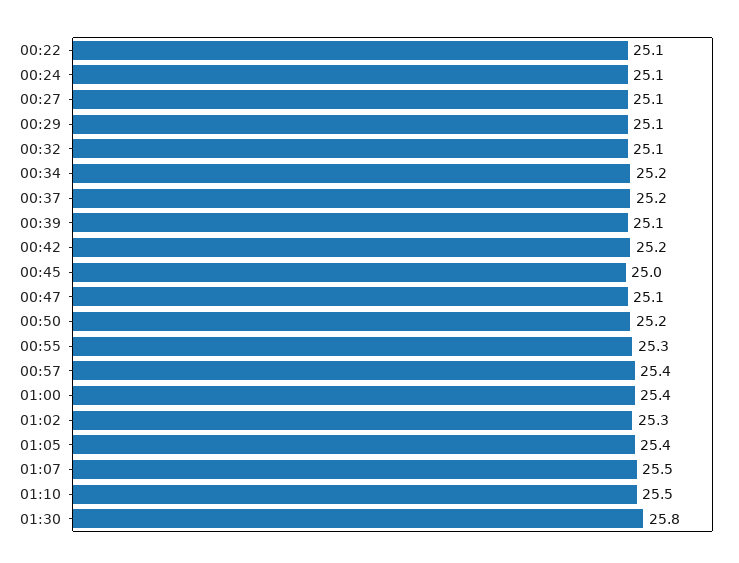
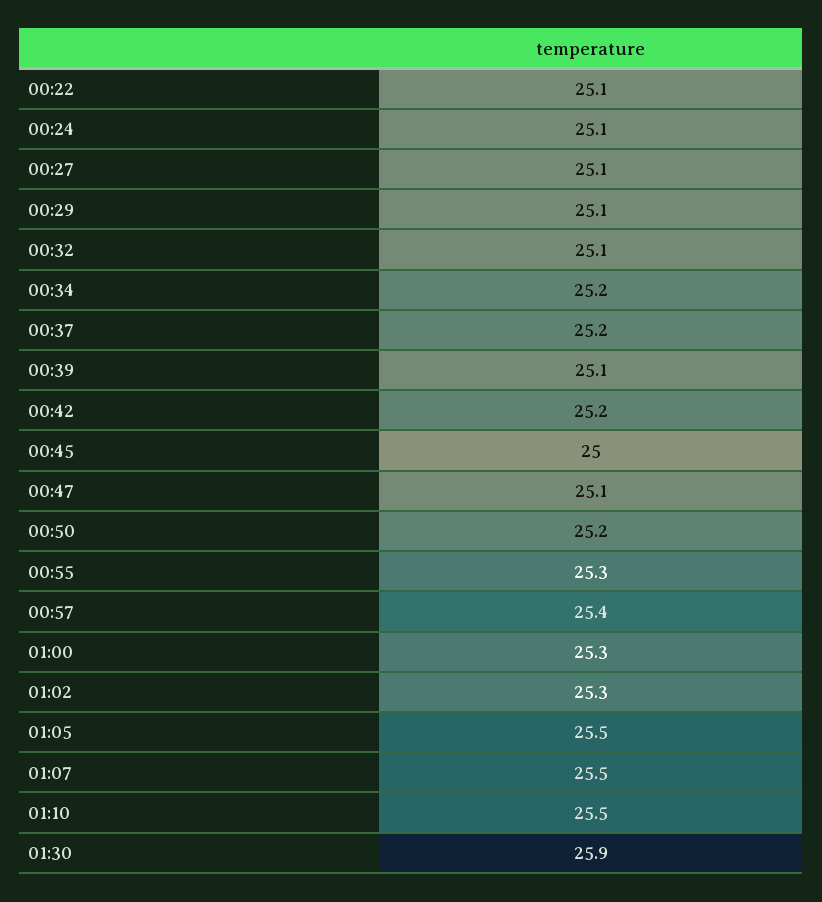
01:00: 25.4 -> 25.3
01:05: 25.4 -> 25.5
01:30: 25.8 -> 25.9

